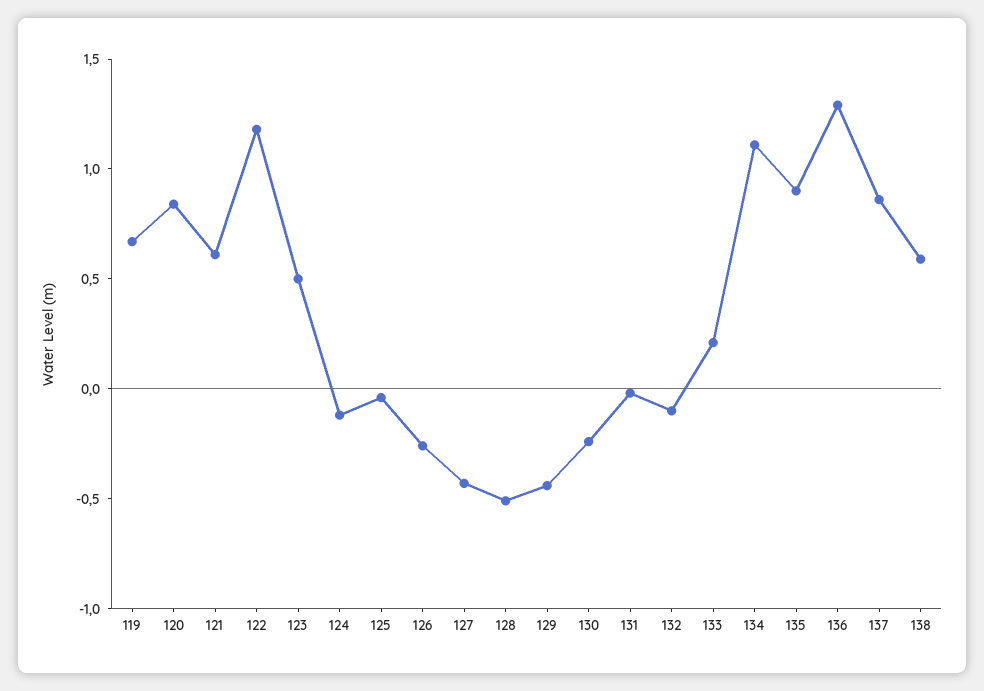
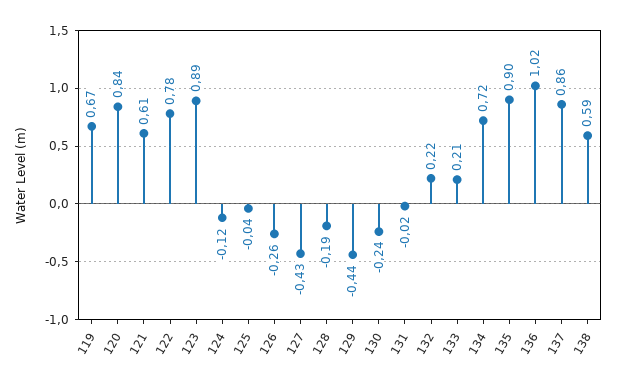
122: 1.2 -> 0.78
123: 0.5 -> 0.89
128: -0.5 -> -0.19
132: -0.1 -> 0.22
134: 1.1 -> 0.72
136: 1.3 -> 1.02

